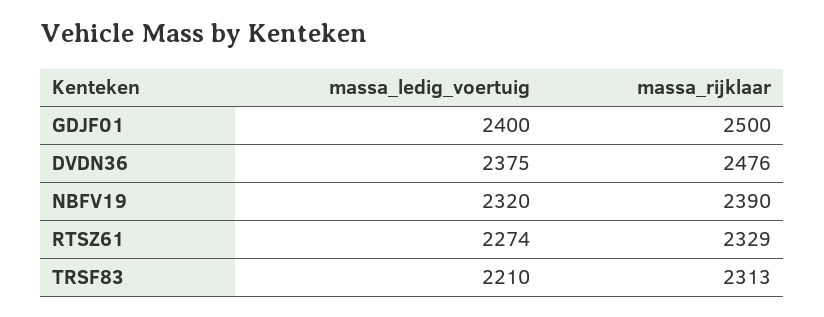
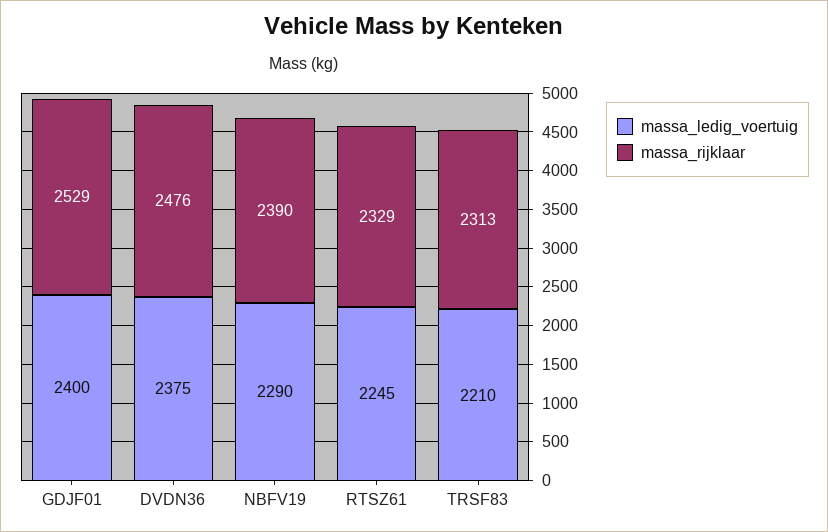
massa_rijklaar, GDJF01: 2500 -> 2529
massa_ledig_voertuig, NBFV19: 2320 -> 2290
massa_ledig_voertuig, RTSZ61: 2274 -> 2245

